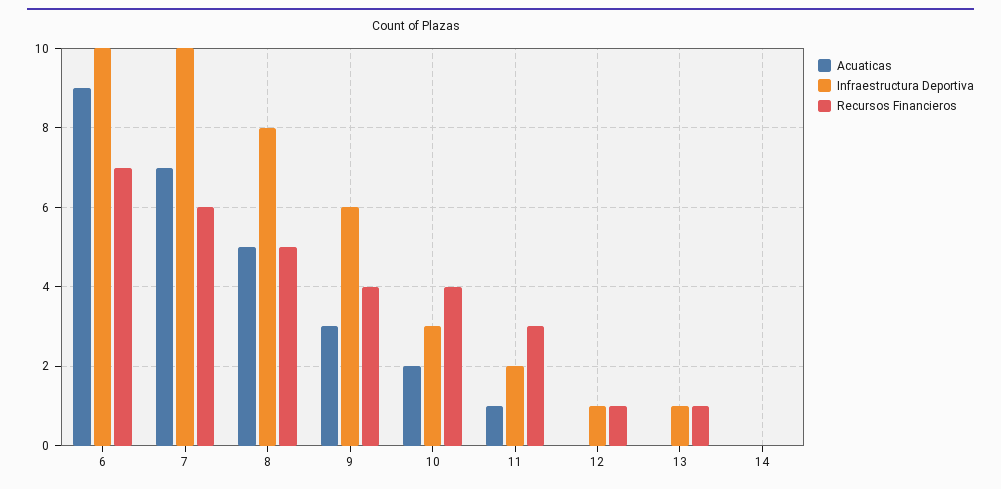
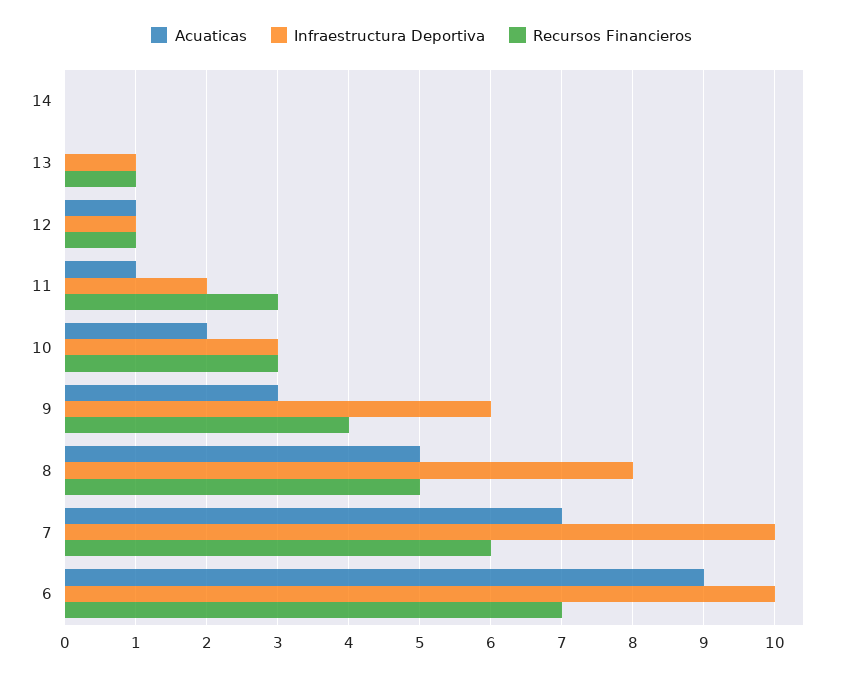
Recursos Financieros, 10: 4 -> 3
Acuaticas, 12: 0 -> 1

